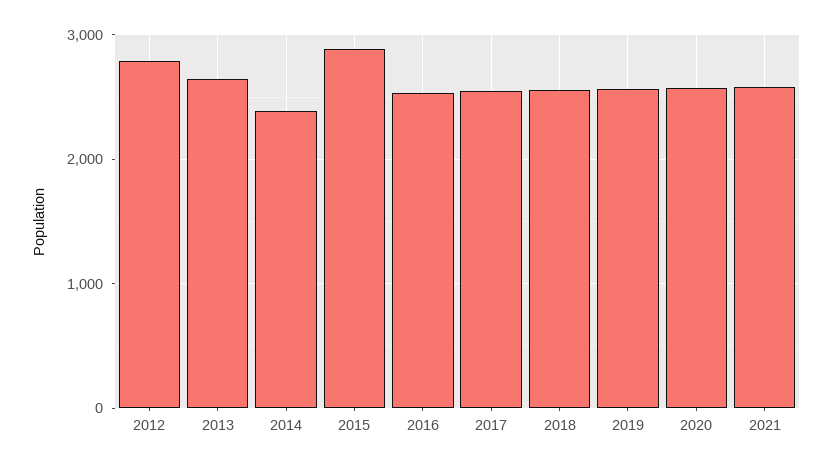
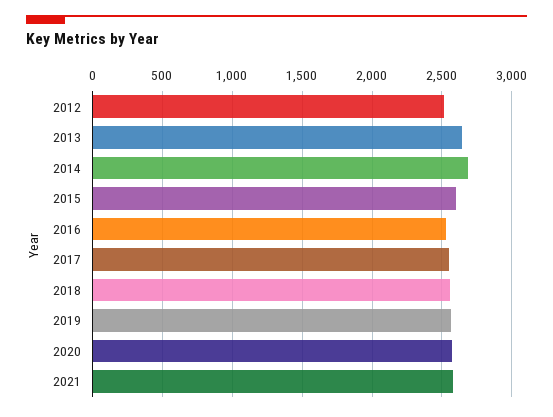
2012: 2800 -> 2500
2014: 2400 -> 2700
2015: 2900 -> 2600

